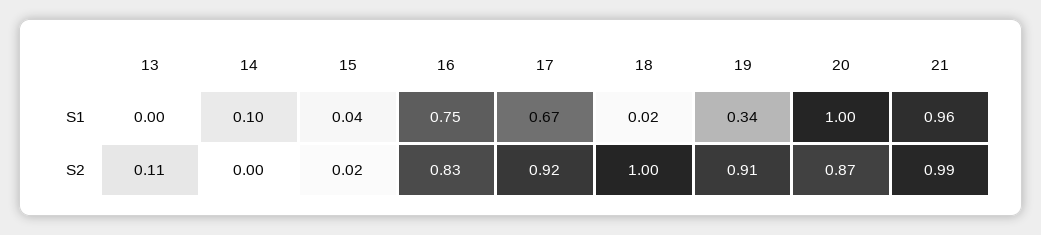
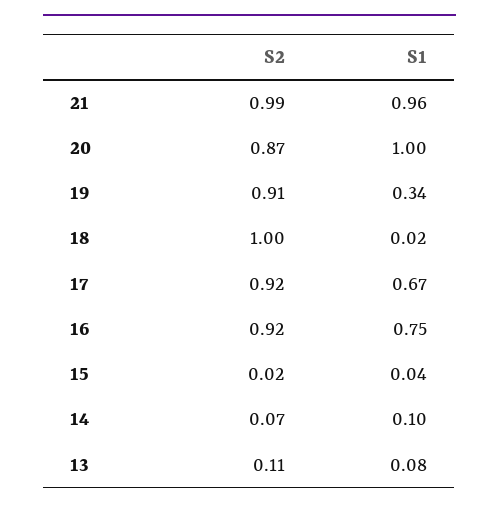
13, S1: 0 -> 0.08
14, S2: 0 -> 0.07
16, S2: 0.83 -> 0.92

